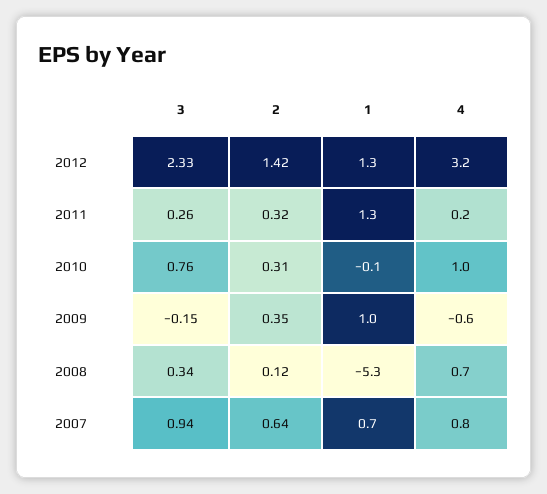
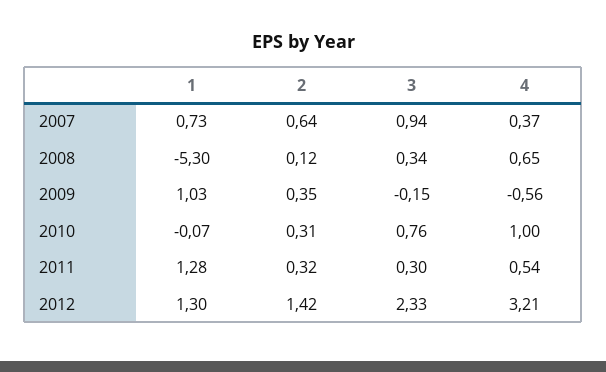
3, 2011: 0.26 -> 0.3
4, 2011: 0.2 -> 0.54
4, 2007: 0.8 -> 0.37

